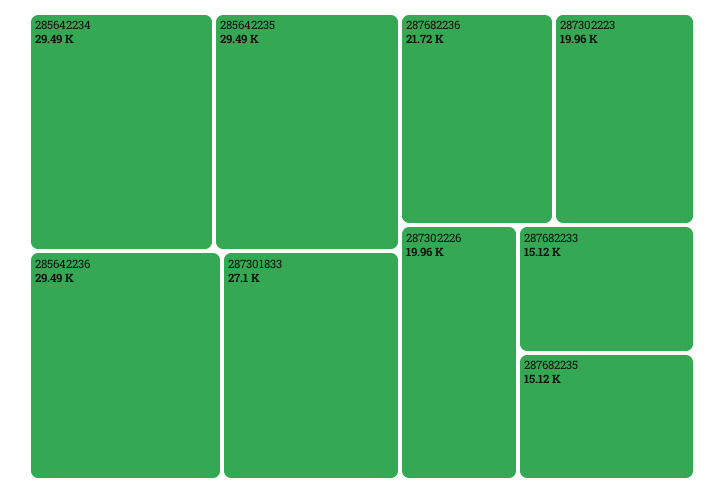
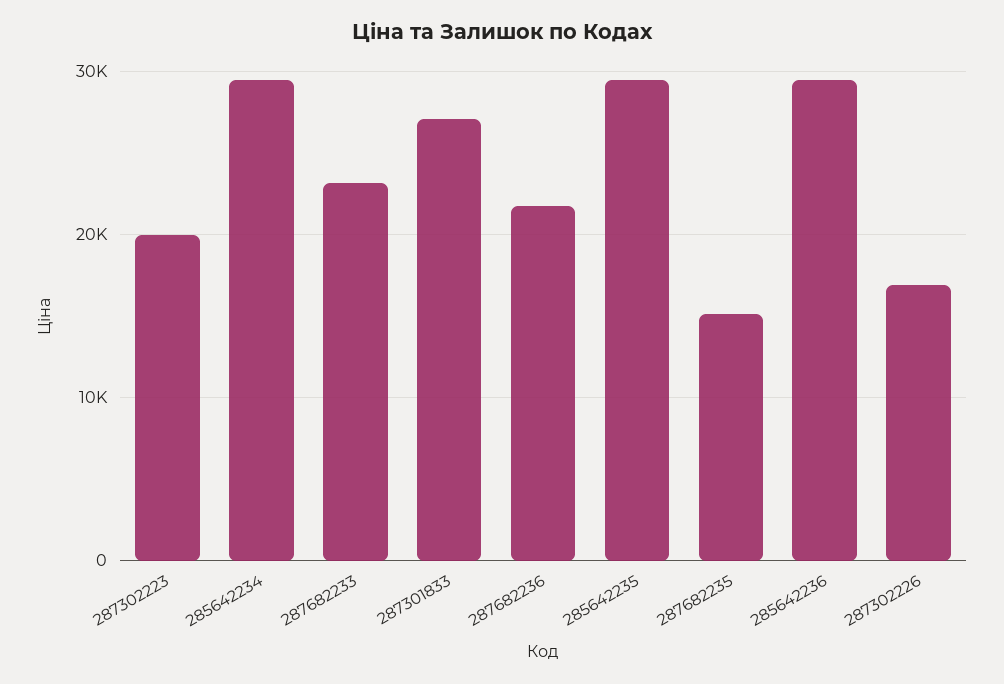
287302226: 19960 -> 17000
287682233: 15120 -> 23000

